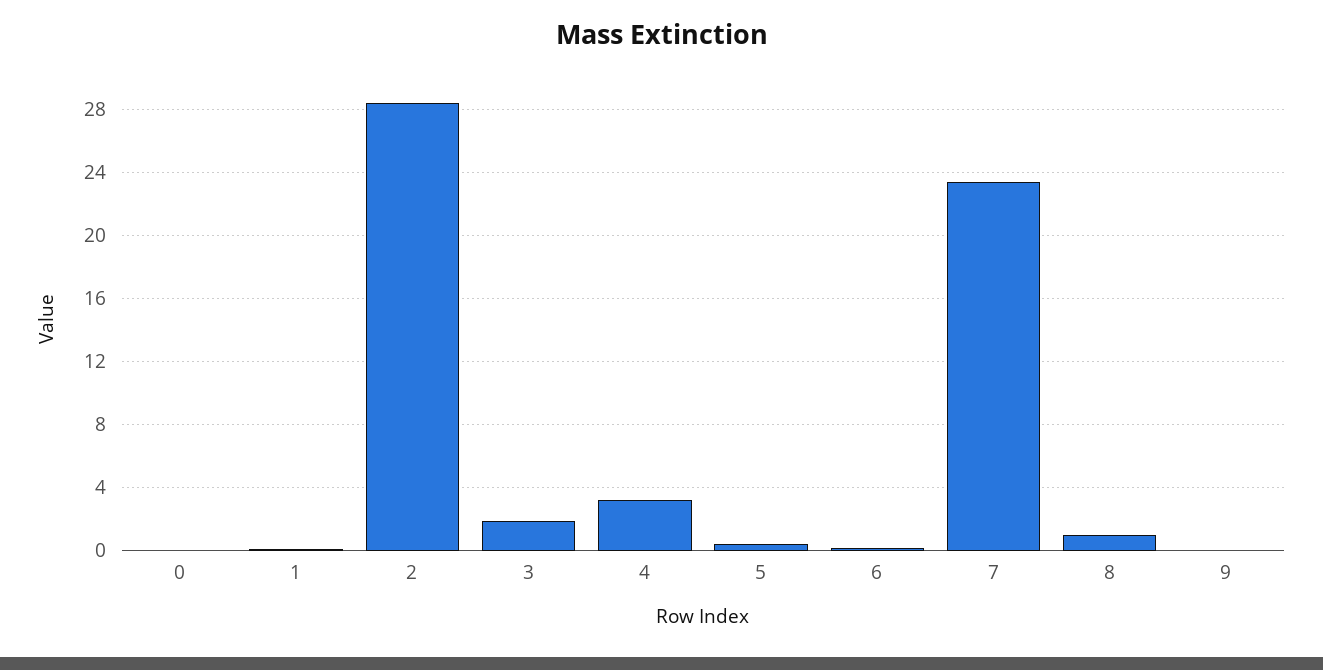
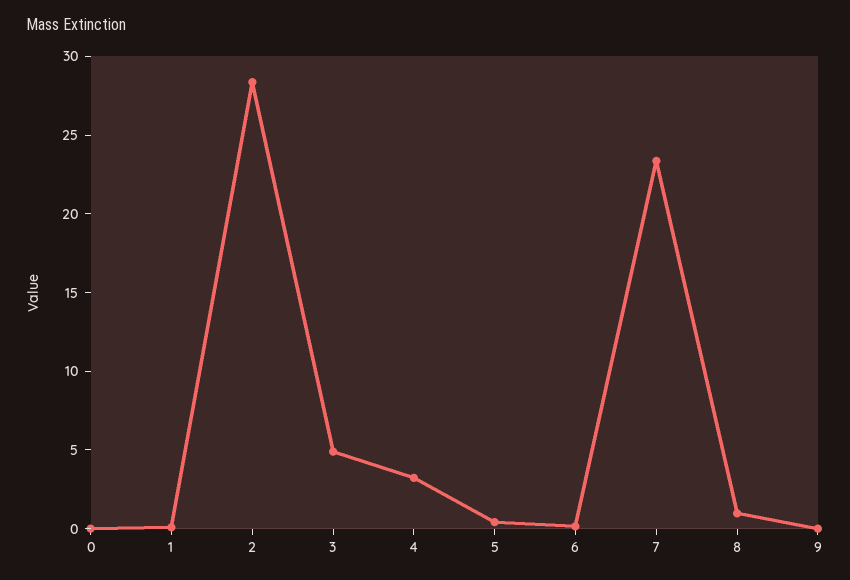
3: 2 -> 5

